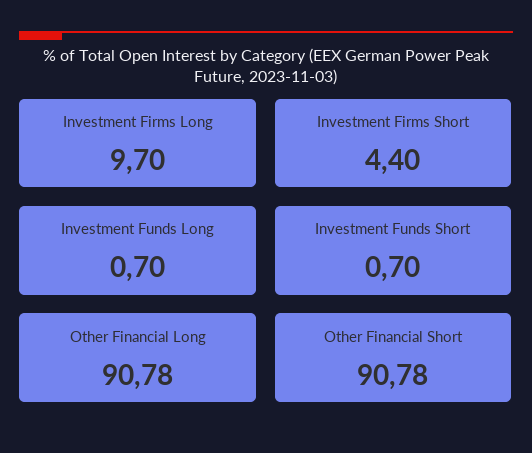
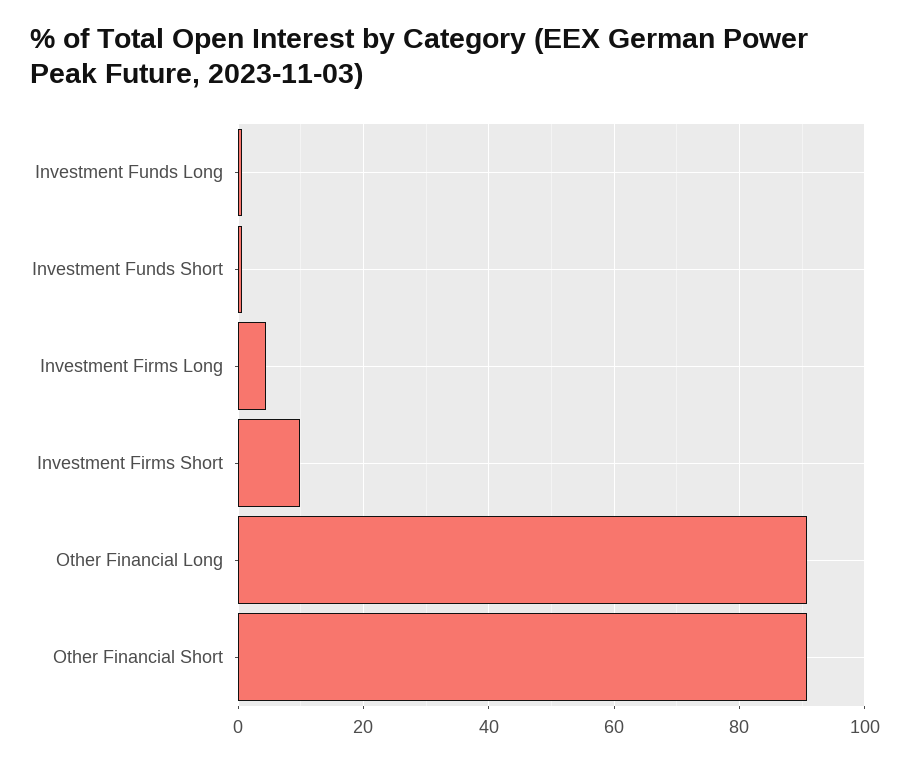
Investment Firms Long: 9.7 -> 4
Investment Firms Short: 4.4 -> 10

